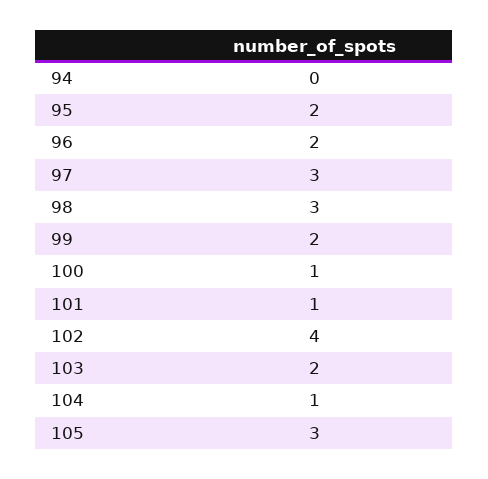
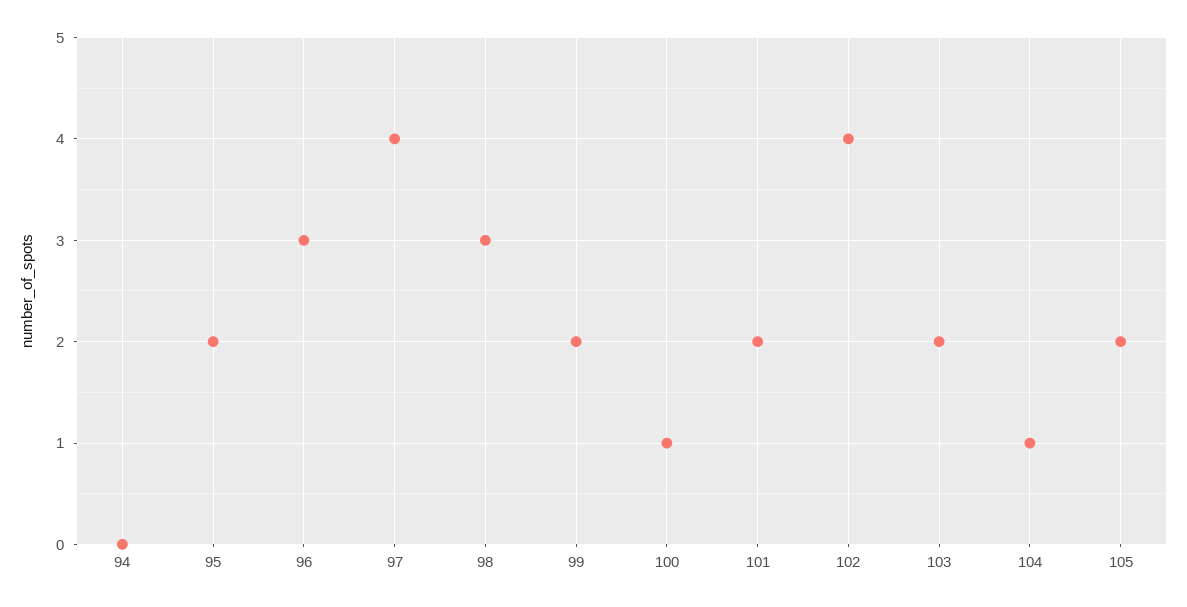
96: 2 -> 3
97: 3 -> 4
101: 1 -> 2
105: 3 -> 2

